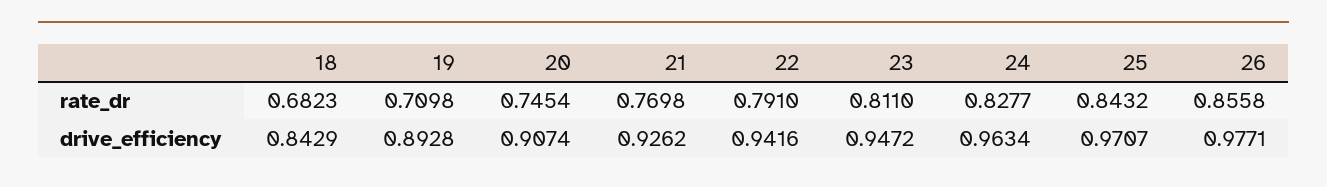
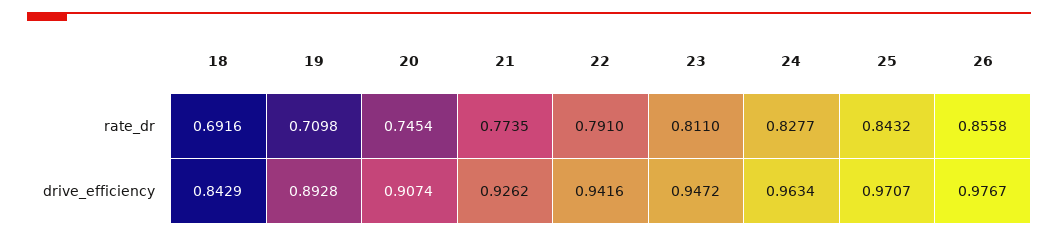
18, rate_dr: 0.6823 -> 0.6916
21, rate_dr: 0.7698 -> 0.7735
26, drive_efficiency: 0.9771 -> 0.9767

